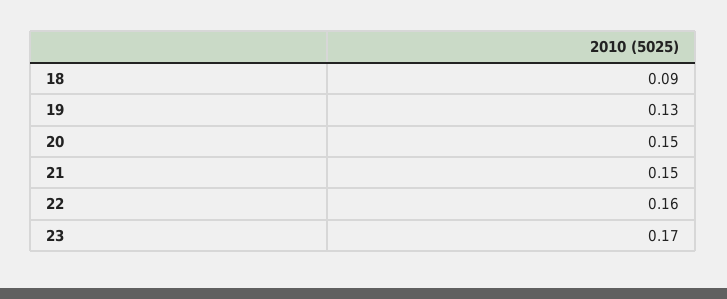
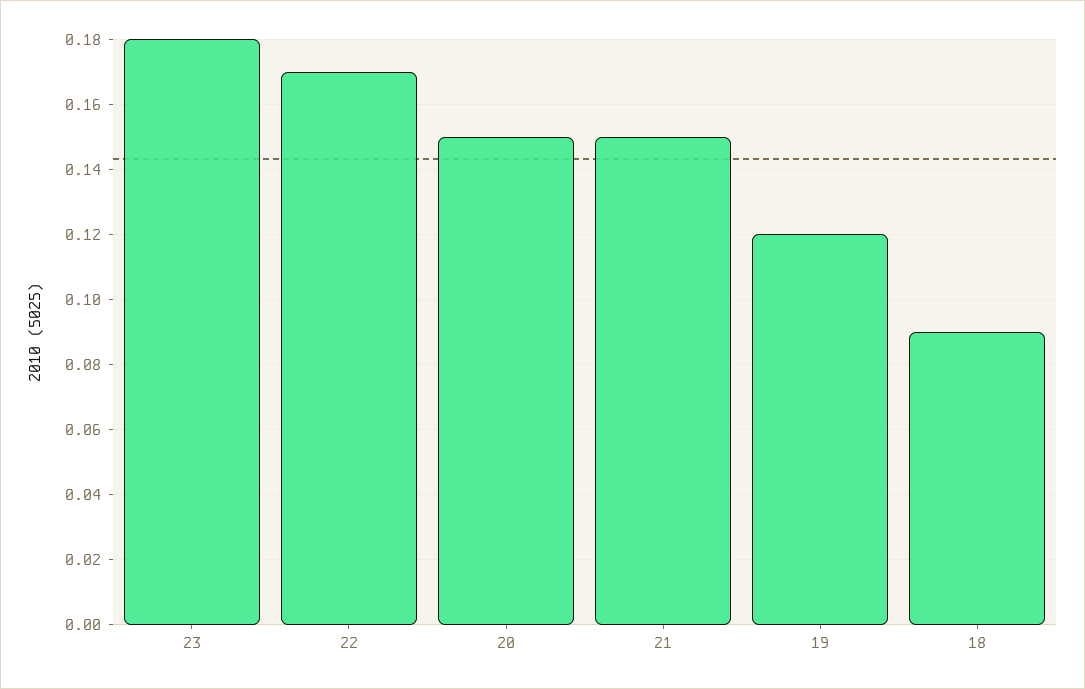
19: 0.13 -> 0.12
22: 0.16 -> 0.17
23: 0.17 -> 0.18

